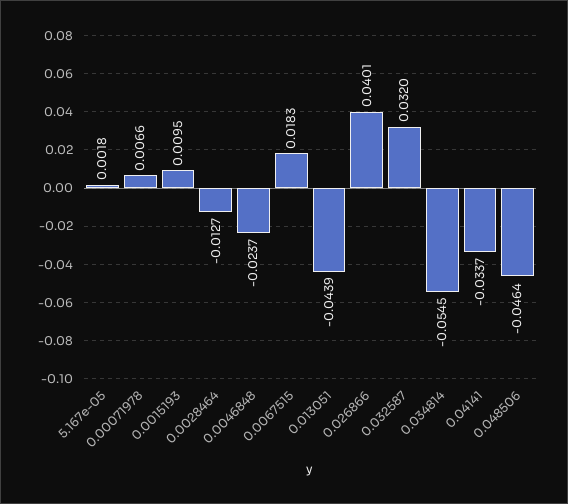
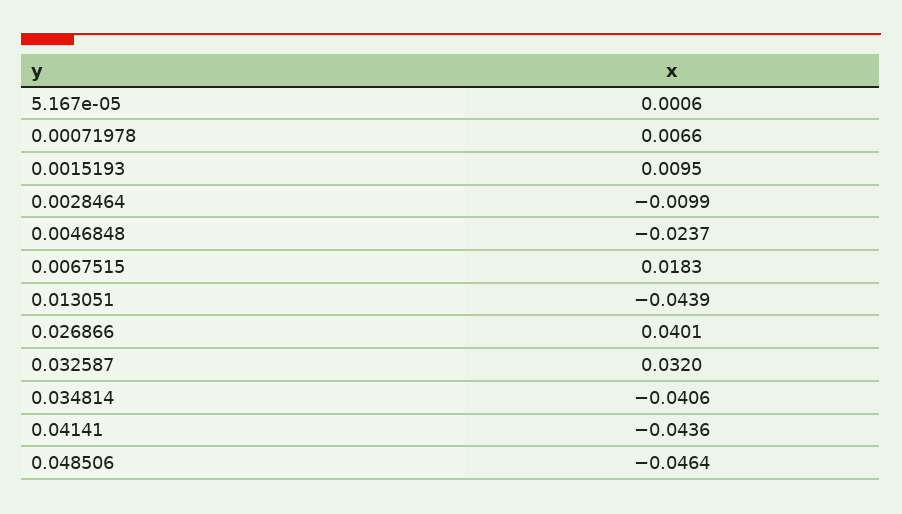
5.167e-05: 0.0018 -> 0.0006
0.0028464: -0.0127 -> -0.0099
0.034814: -0.0545 -> -0.0406
0.04141: -0.0337 -> -0.0436

